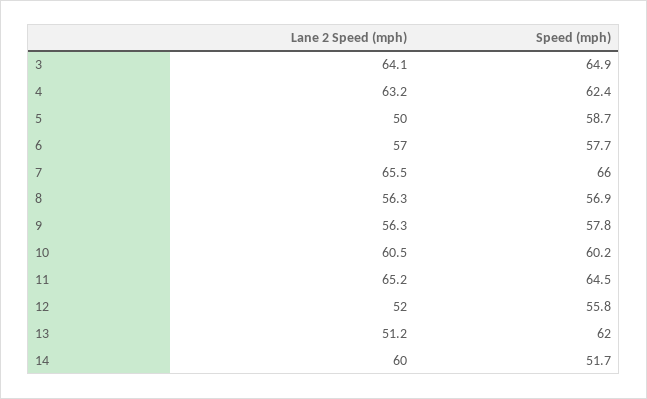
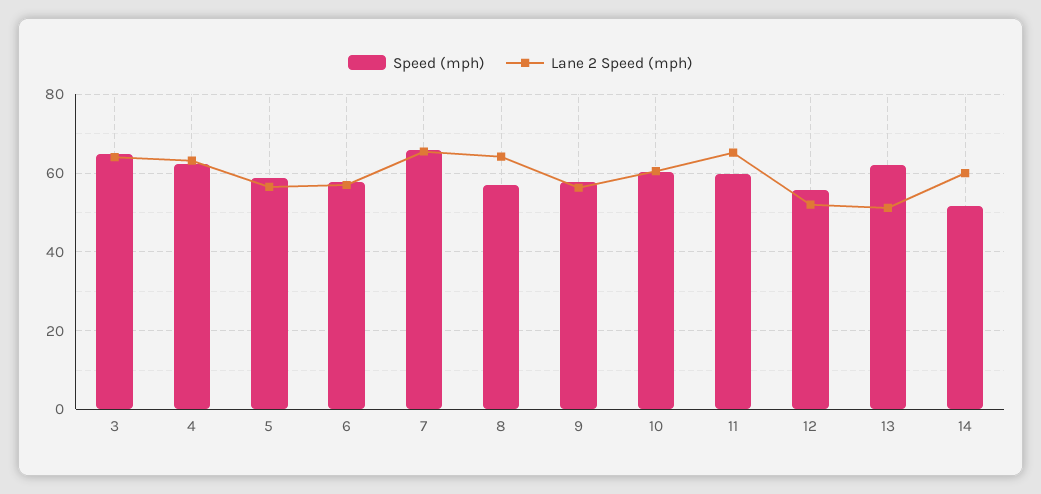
Lane 2 Speed (mph), 5: 50 -> 56
Lane 2 Speed (mph), 8: 56.3 -> 64
Speed (mph), 11: 64.5 -> 60

